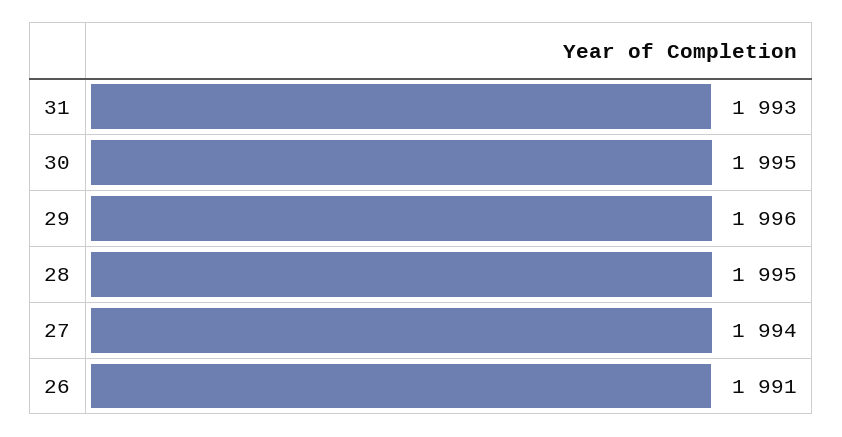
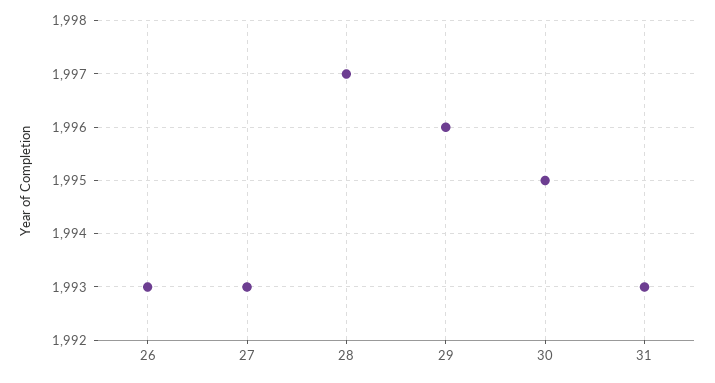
28: 1995 -> 1997
27: 1994 -> 1993
26: 1991 -> 1993

